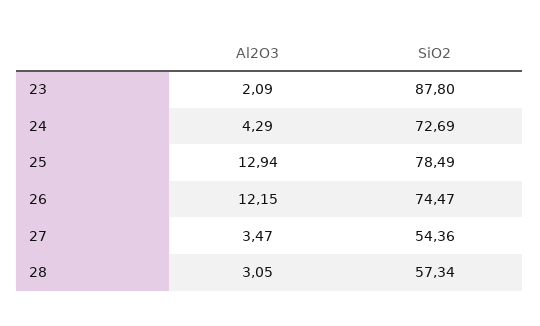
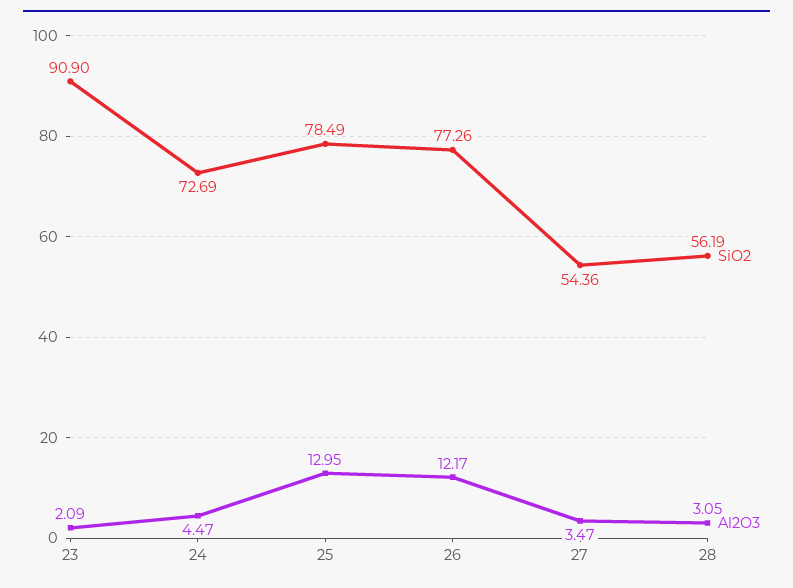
SiO2, 23: 87.8 -> 90.9
Al2O3, 24: 4.29 -> 4.47
Al2O3, 25: 12.94 -> 12.95
Al2O3, 26: 12.15 -> 12.17
SiO2, 26: 74.47 -> 77.26
SiO2, 28: 57.34 -> 56.19

